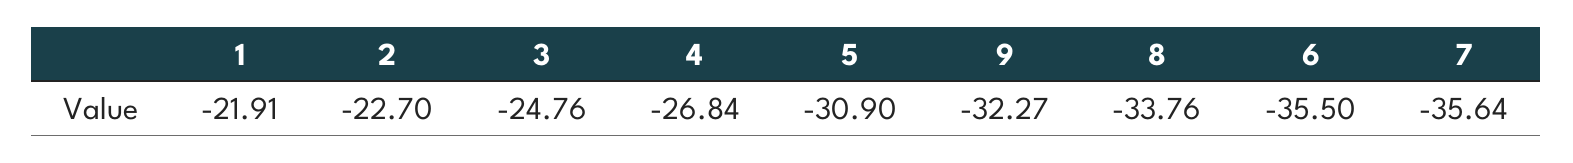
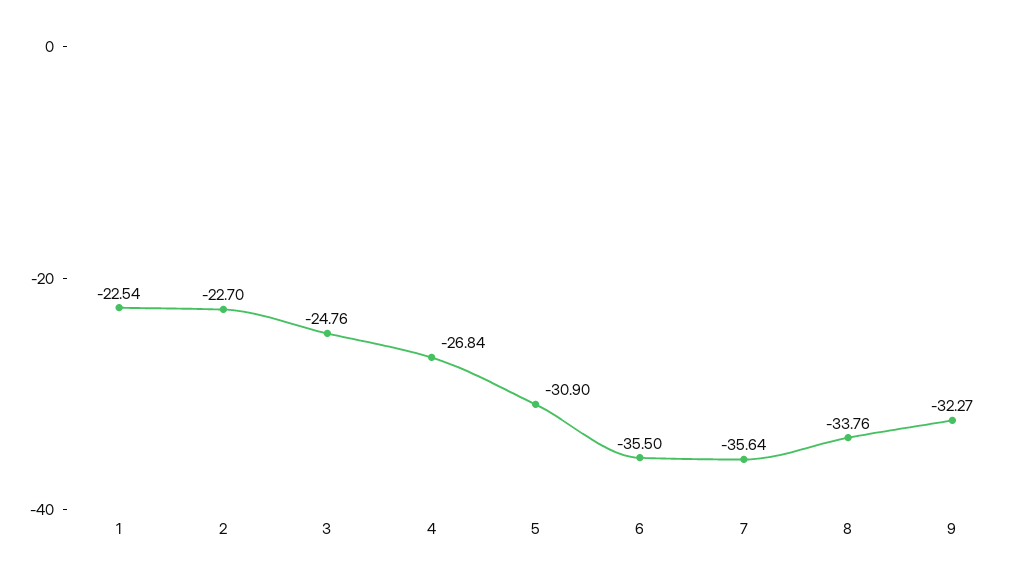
1: -21.91 -> -22.54

